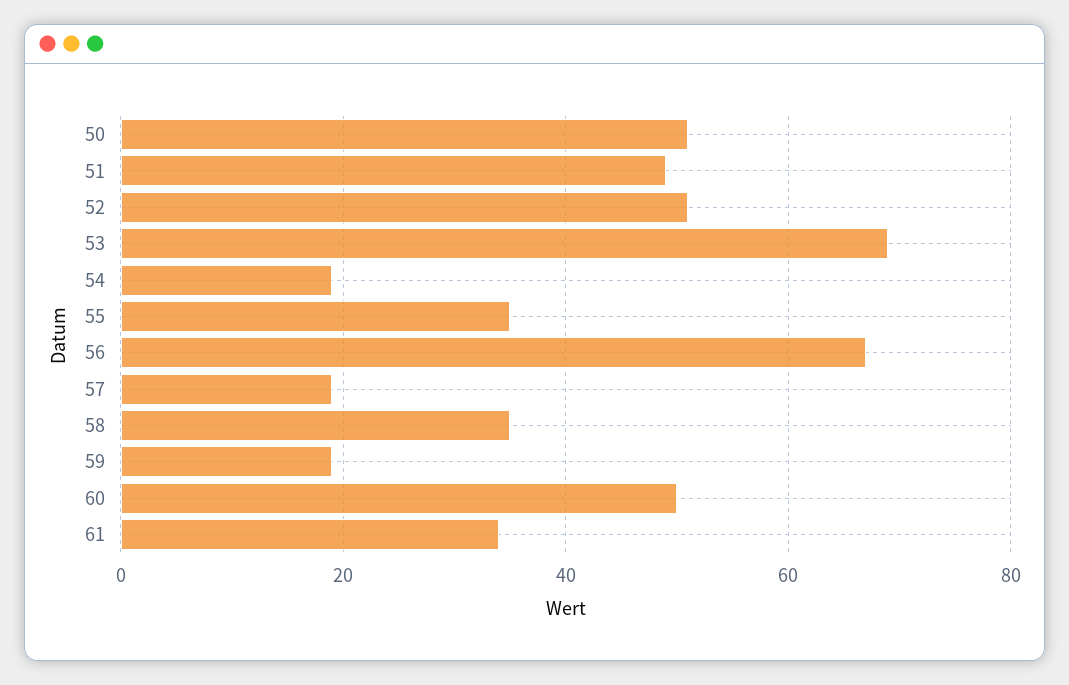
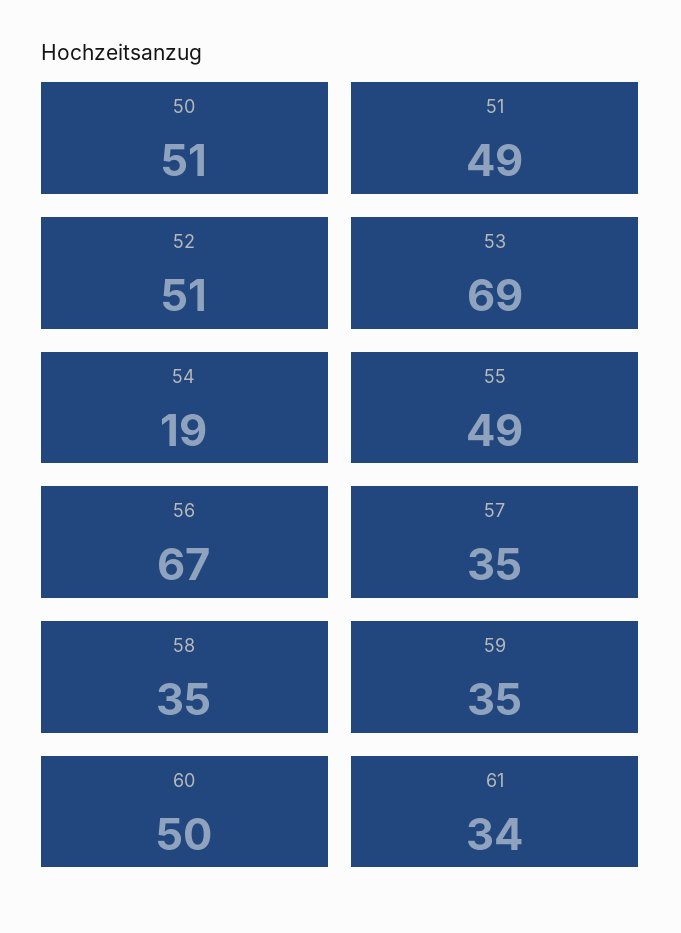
55: 35 -> 49
57: 20 -> 35
59: 20 -> 35

